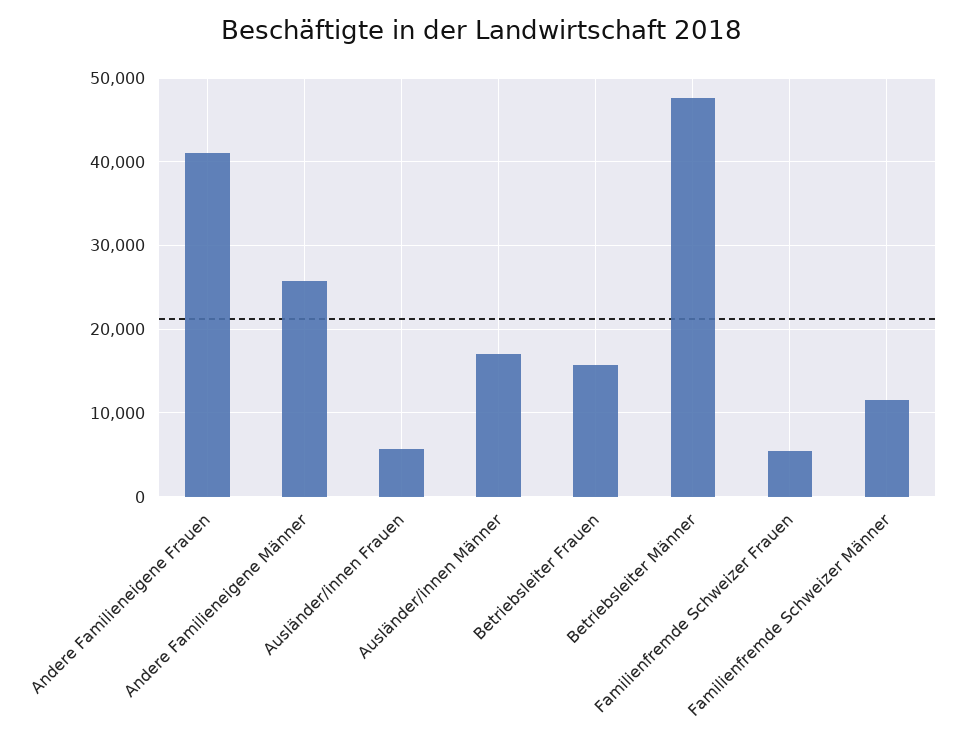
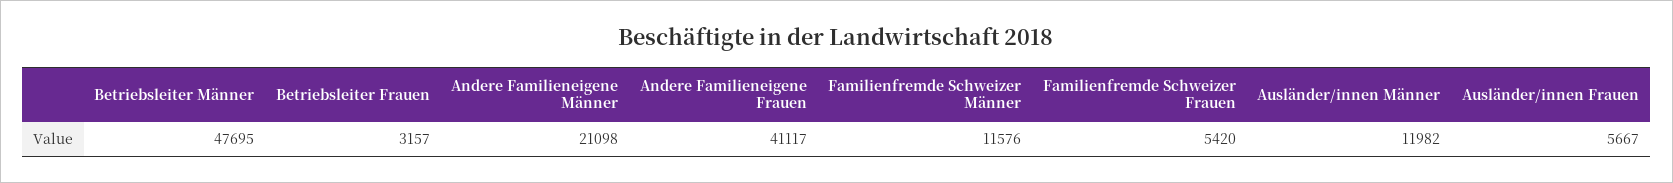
Andere Familieneigene Männer: 26000 -> 21098
Ausländer/innen Männer: 17000 -> 11982
Betriebsleiter Frauen: 16000 -> 3157

